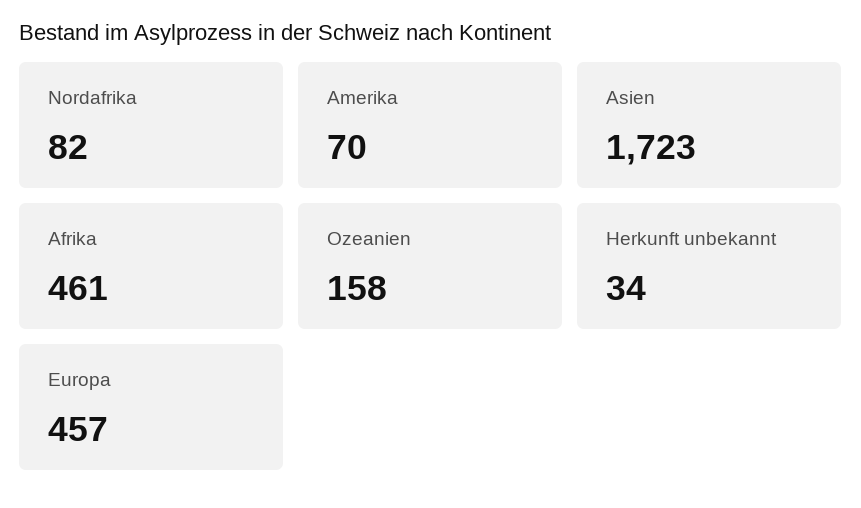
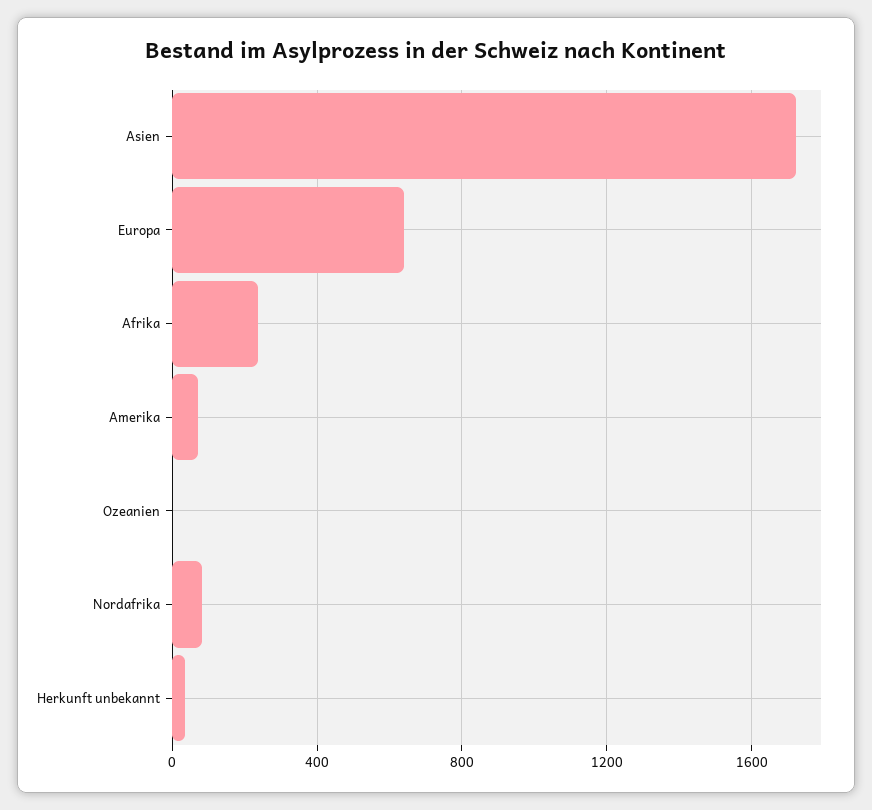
Afrika: 461 -> 250
Ozeanien: 158 -> 0
Europa: 457 -> 650

